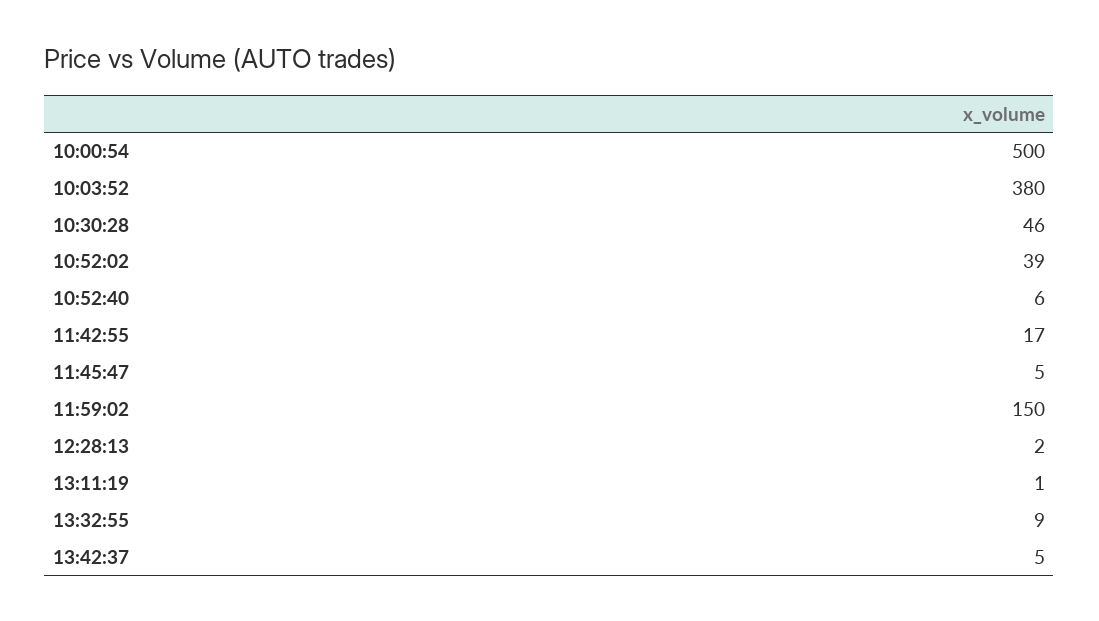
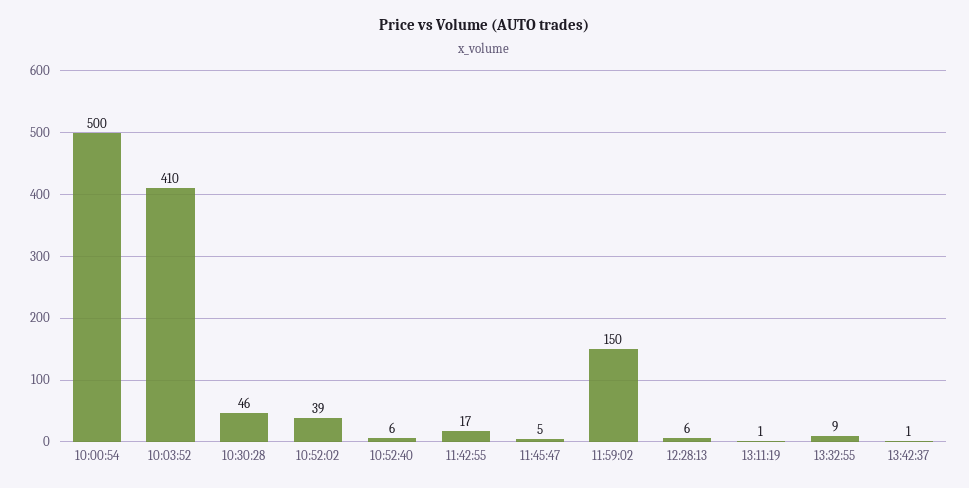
10:03:52: 380 -> 410
12:28:13: 2 -> 6
13:42:37: 5 -> 1

